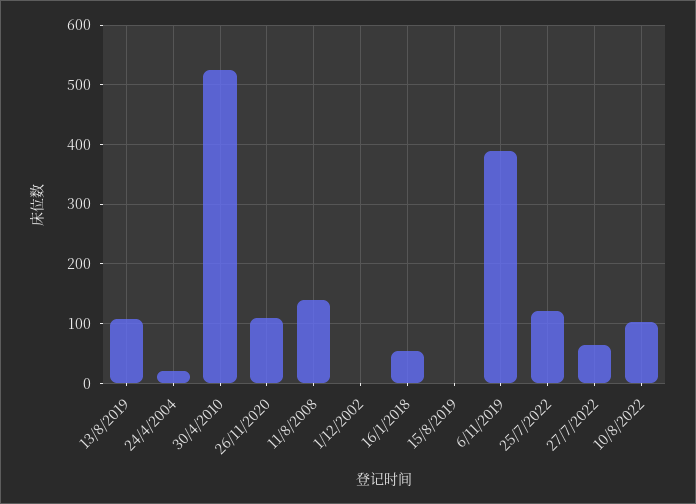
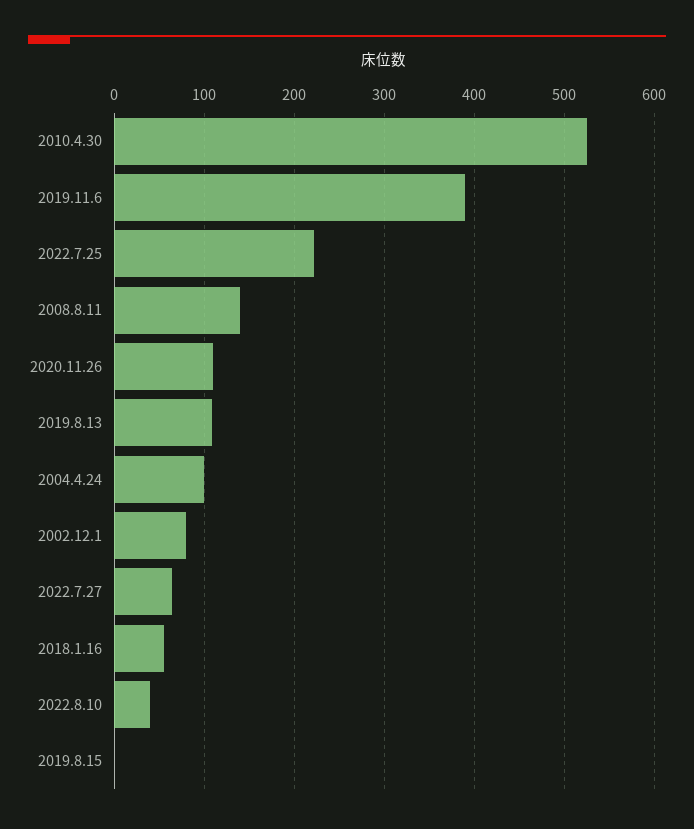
24/4/2004: 20 -> 100
1/12/2002: 0 -> 80
25/7/2022: 120 -> 220
10/8/2022: 100 -> 40

